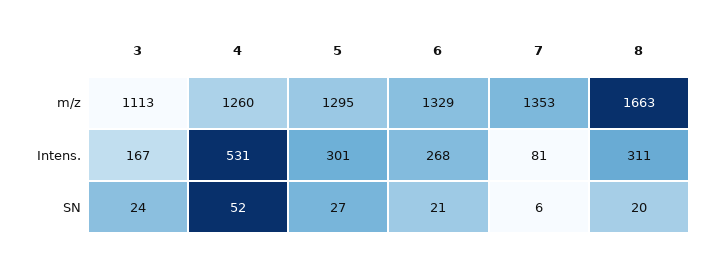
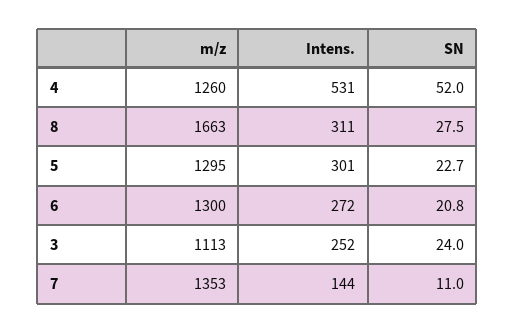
6, m/z: 1329 -> 1300
3, Intens.: 167 -> 252
6, Intens.: 268 -> 272
7, Intens.: 81 -> 144
5, SN: 27 -> 22.7
7, SN: 6 -> 11
8, SN: 20 -> 27.5

